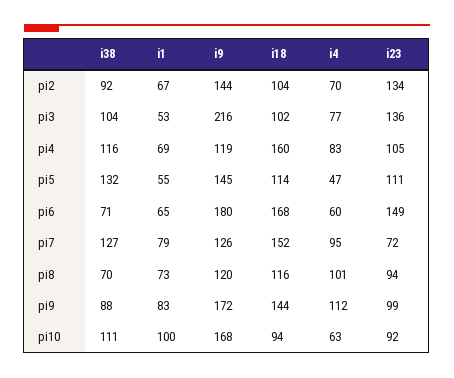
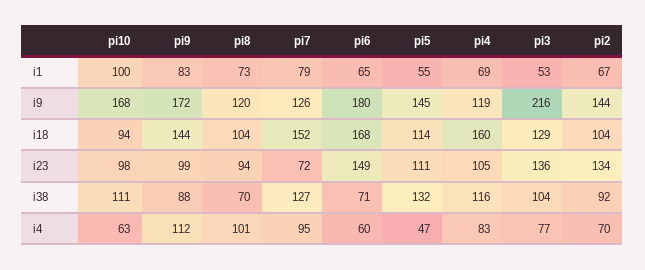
i18, pi3: 102 -> 129
i18, pi8: 116 -> 104
i23, pi10: 92 -> 98

